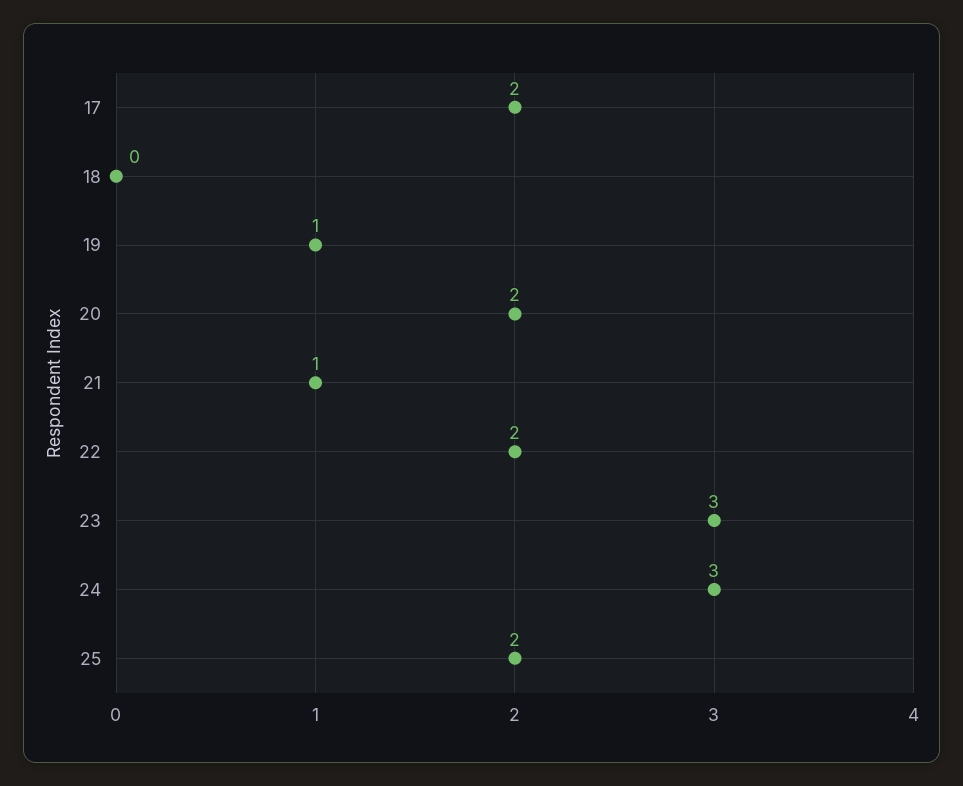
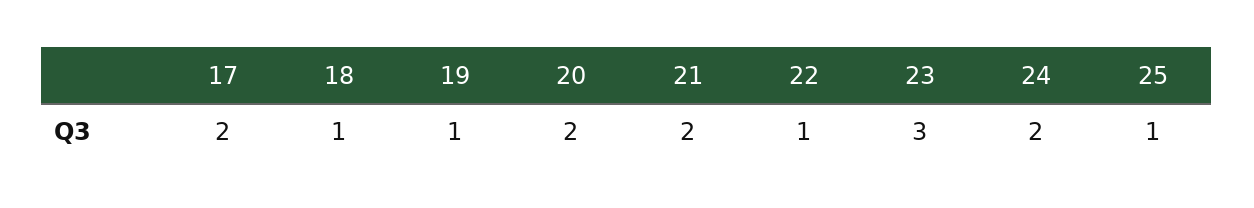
18: 0 -> 1
21: 1 -> 2
22: 2 -> 1
24: 3 -> 2
25: 2 -> 1

